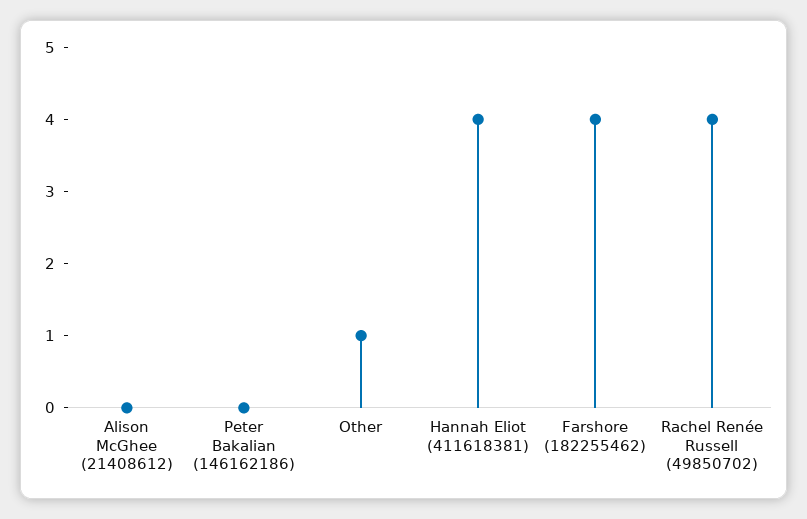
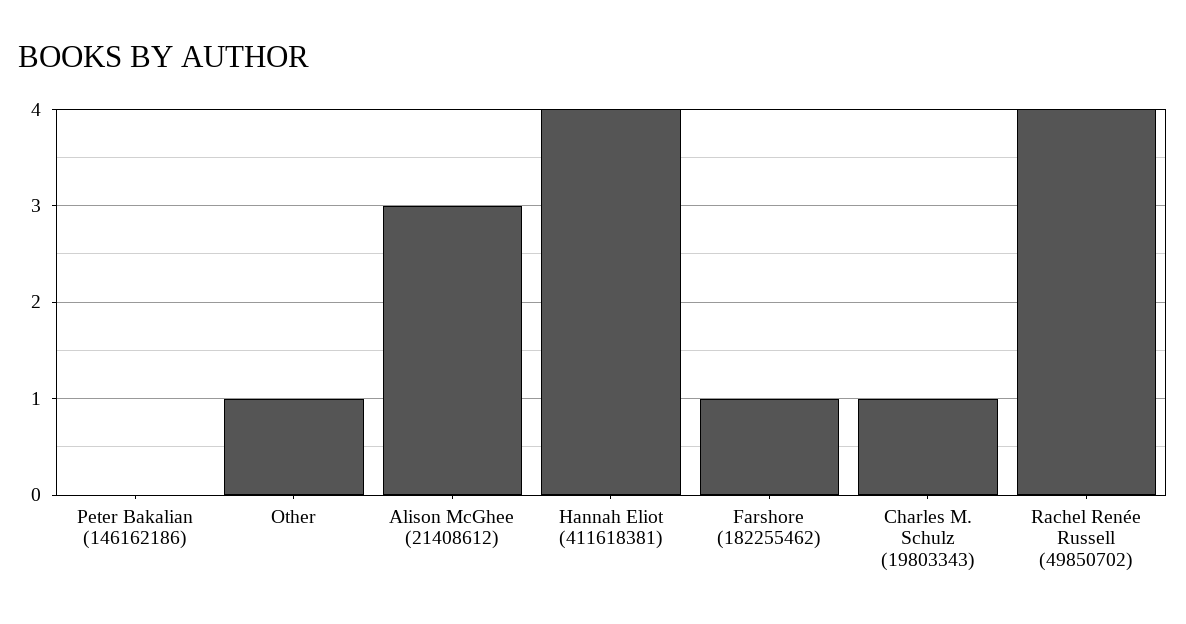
Alison McGhee (21408612): 0 -> 3
Farshore (182255462): 4 -> 1
Charles M. Schulz (19803343): none -> 1

